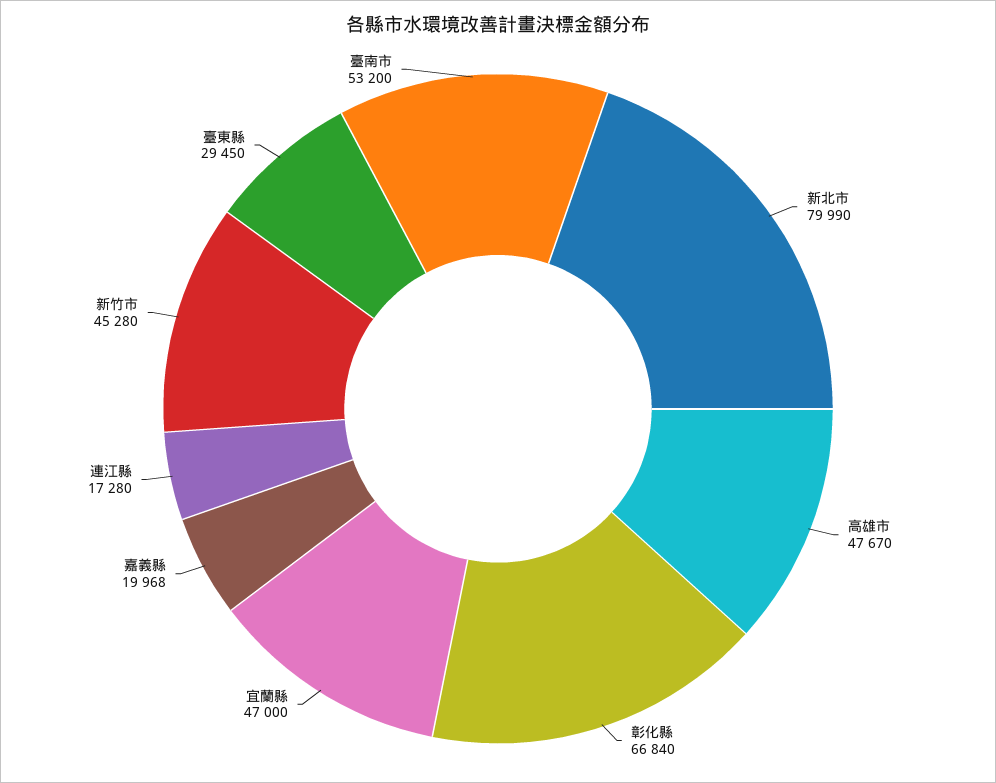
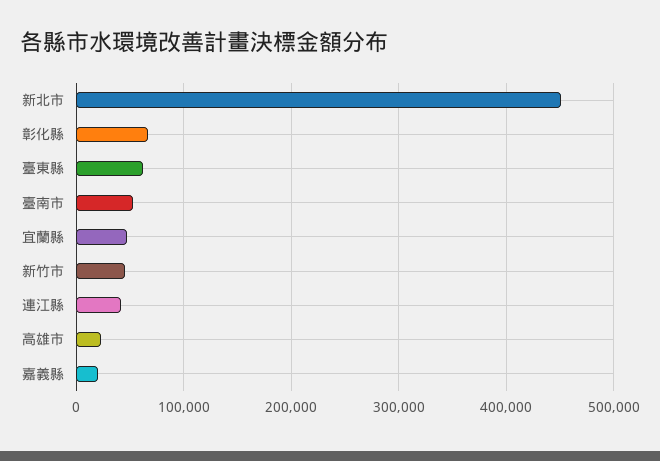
新北市: 79990 -> 450000
高雄市: 47670 -> 20000
連江縣: 17280 -> 40000
臺東縣: 29450 -> 60000

